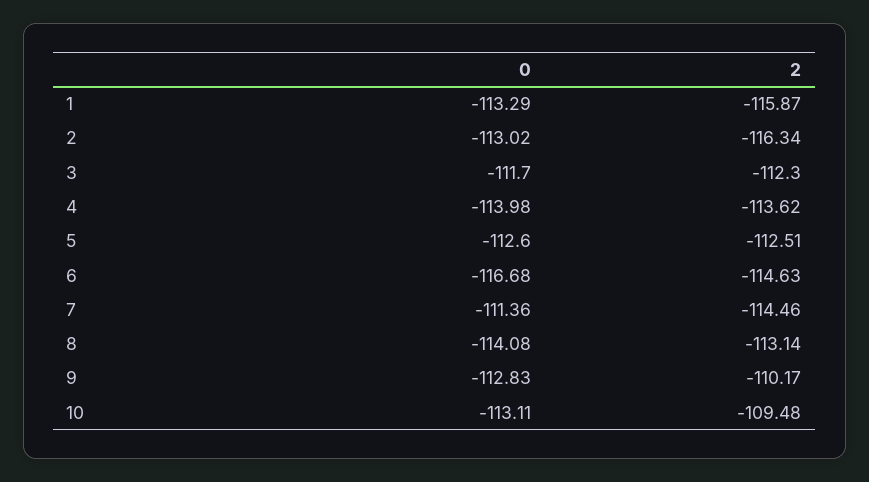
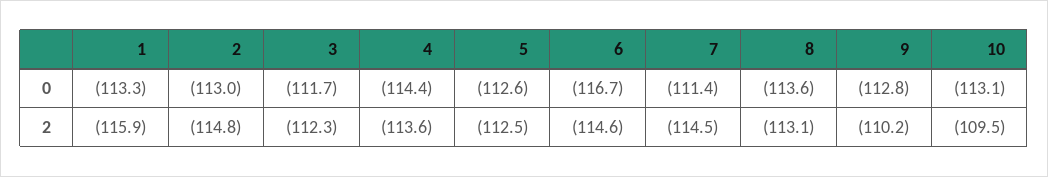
2, 2: -116.34 -> -114.8
0, 4: -113.98 -> -114.4
0, 8: -114.08 -> -113.6

